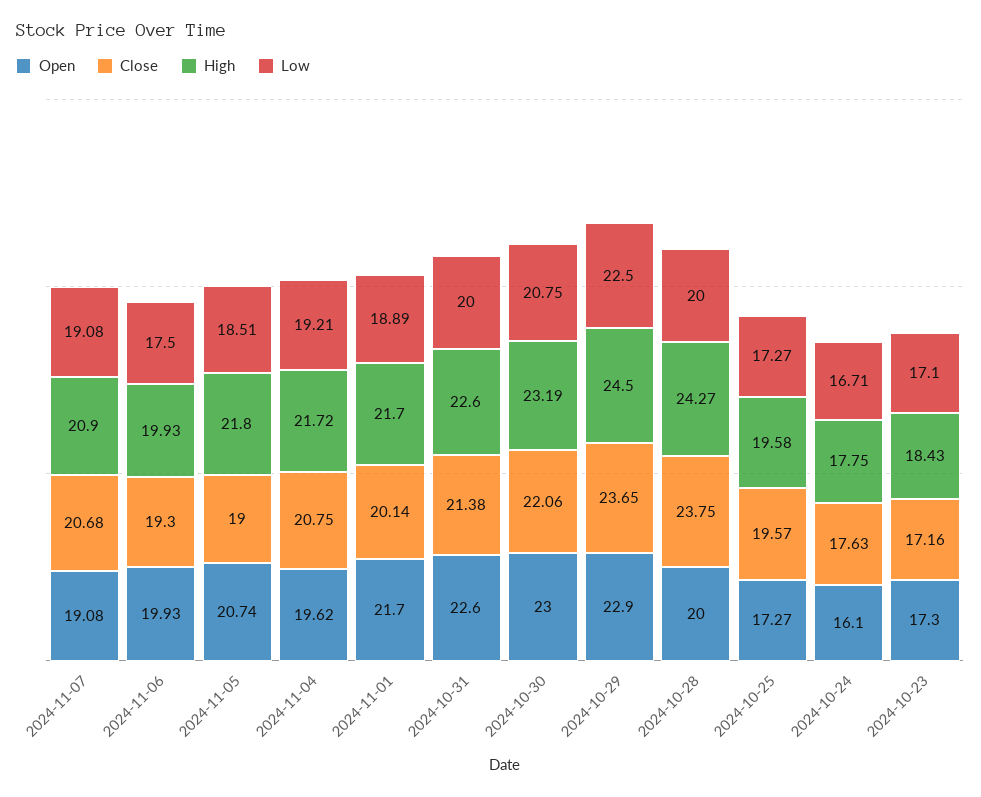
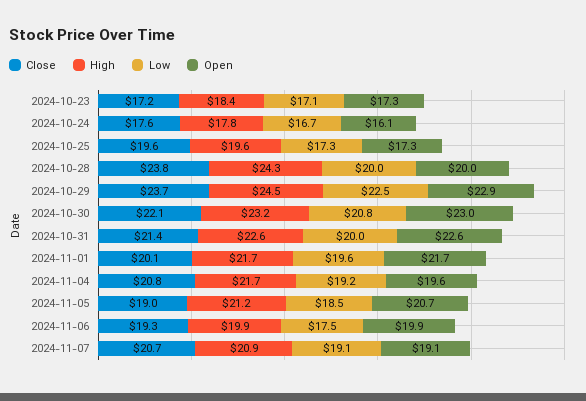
High, 2024-11-05: 21.8 -> 21.2
Low, 2024-11-01: 18.89 -> 19.6

